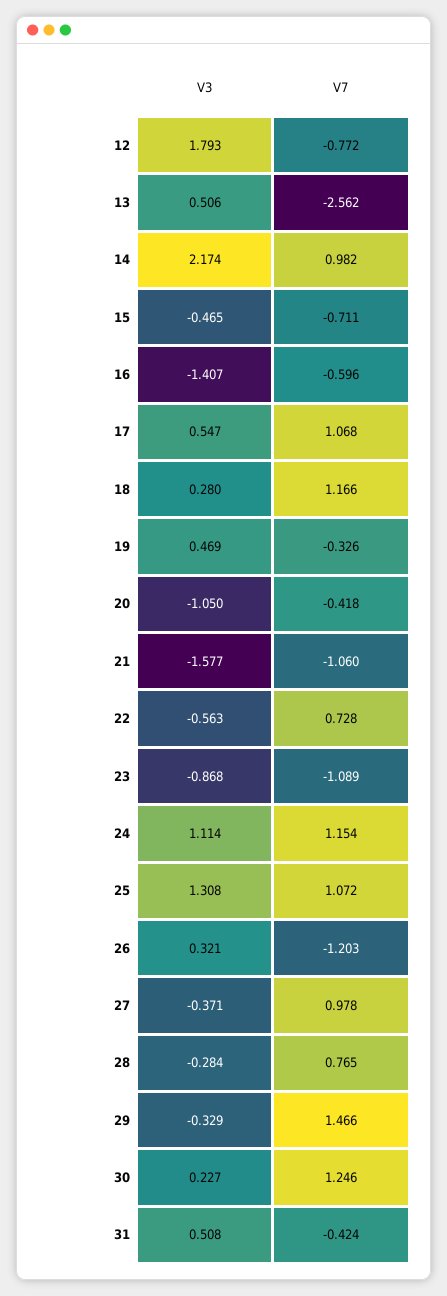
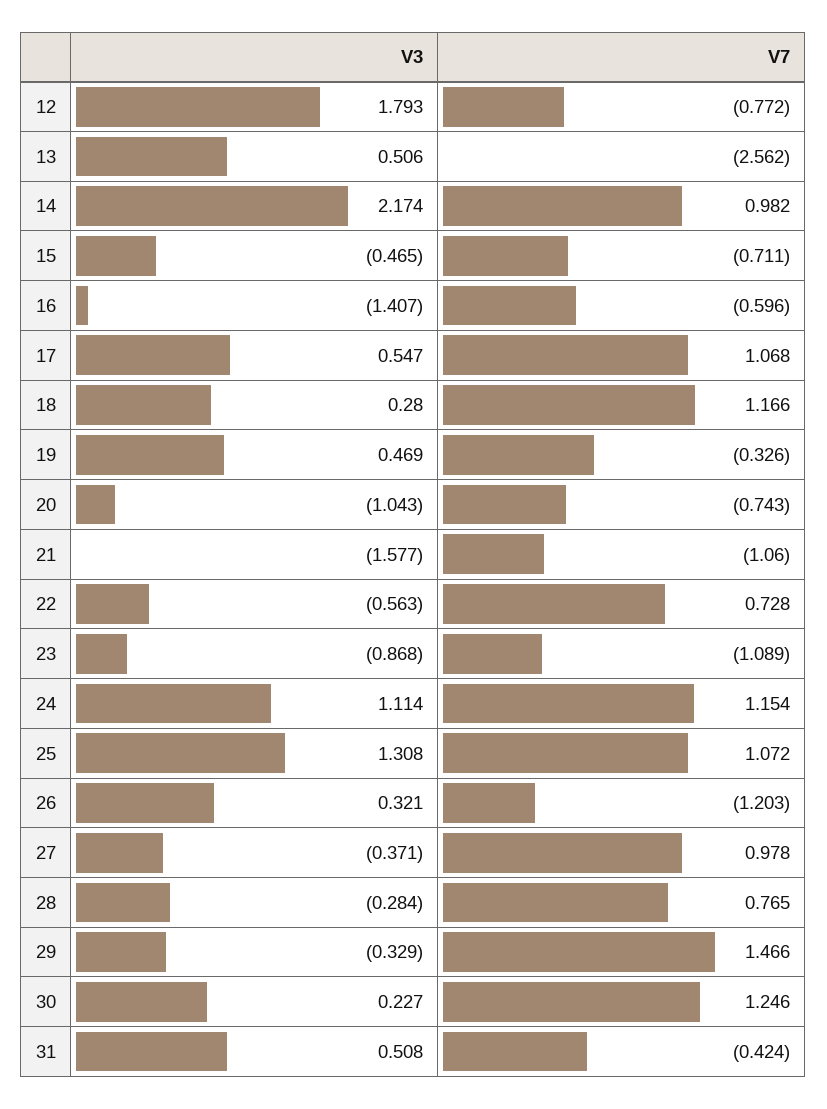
V3, 20: -1.05 -> -1.043
V7, 20: -0.418 -> -0.743

